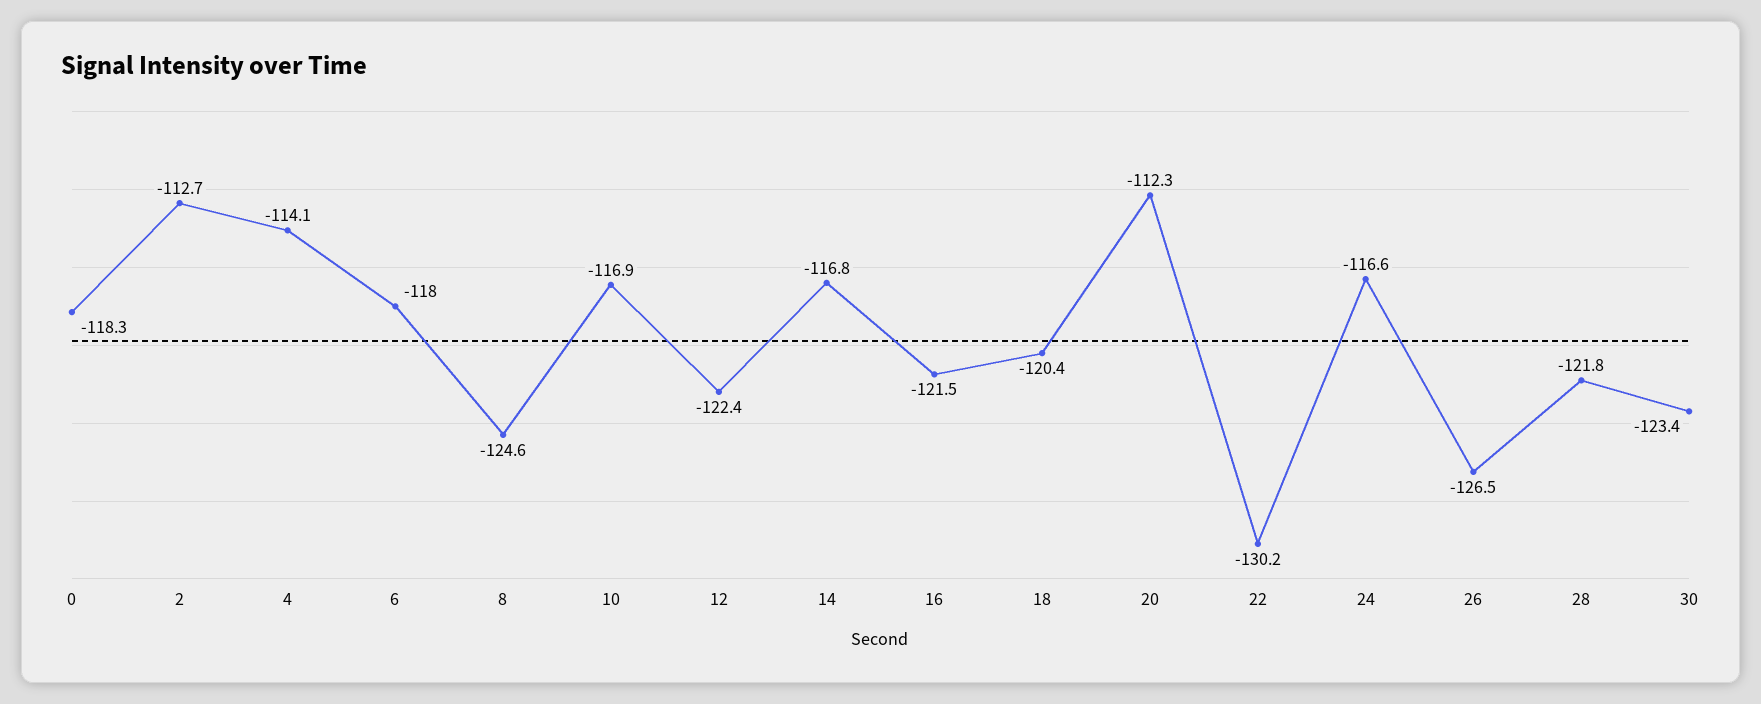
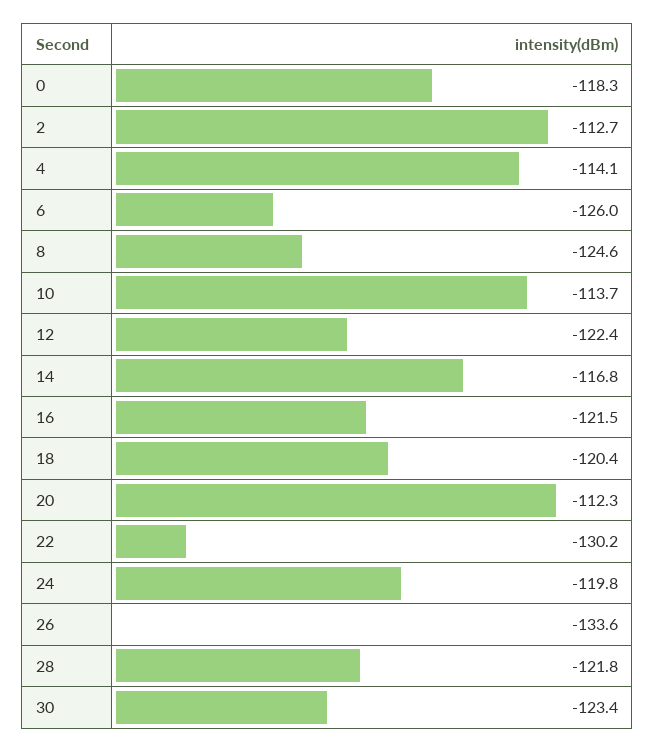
6: -118 -> -126
10: -116.9 -> -113.7
24: -116.6 -> -119.8
26: -126.5 -> -133.6

